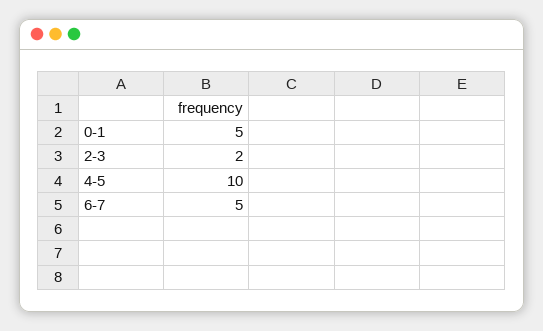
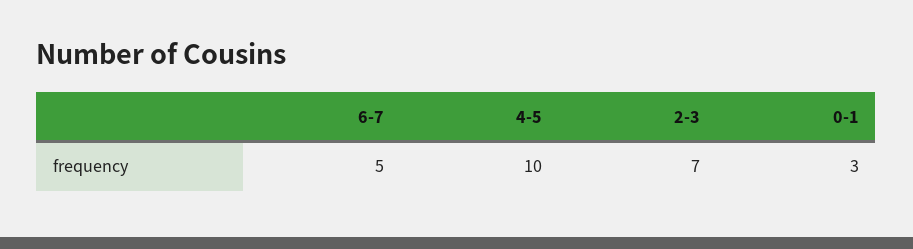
0-1: 5 -> 3
2-3: 2 -> 7

